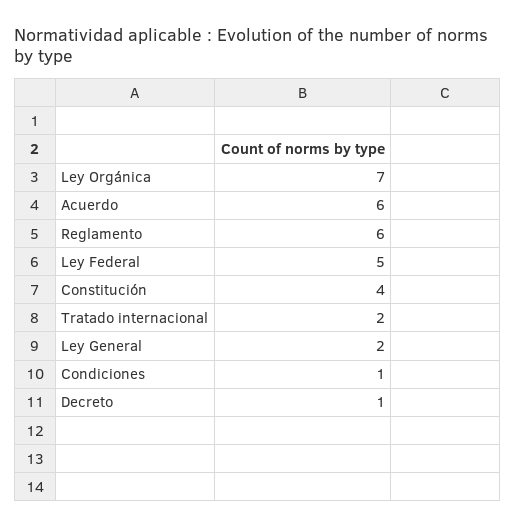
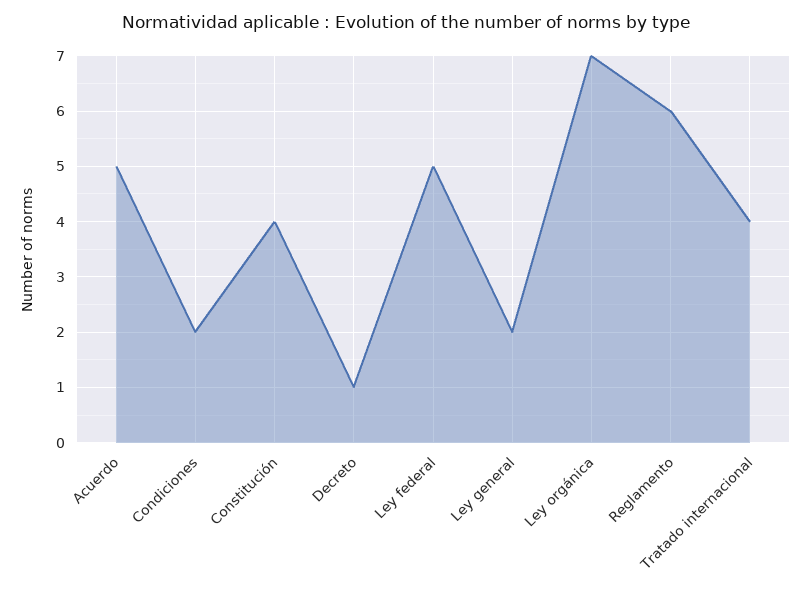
Acuerdo: 6 -> 5
Tratado internacional: 2 -> 4
Condiciones: 1 -> 2

